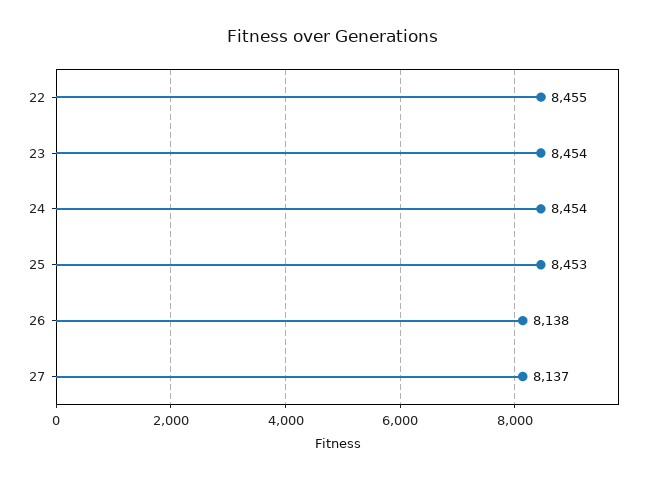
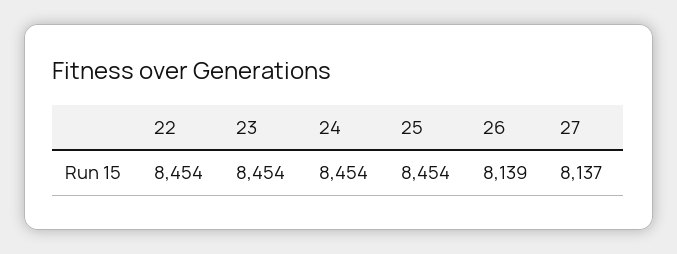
22: 8455 -> 8454
25: 8453 -> 8454
26: 8138 -> 8139

